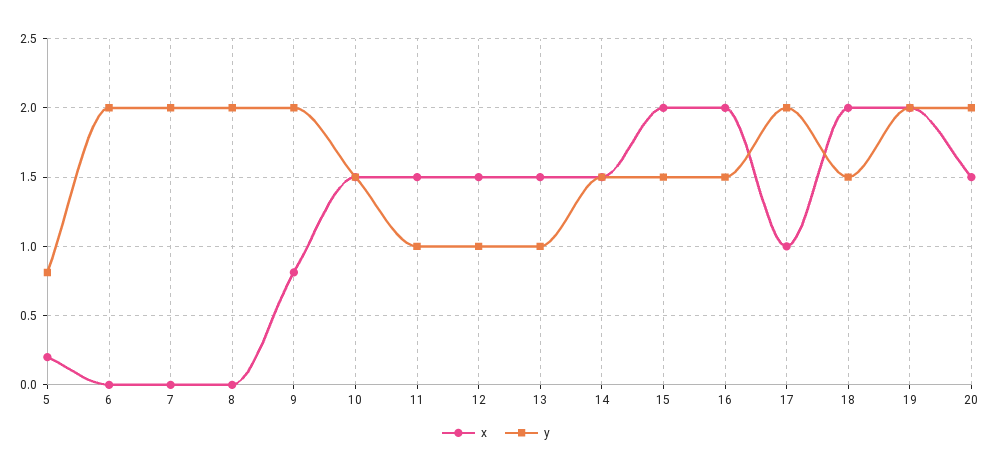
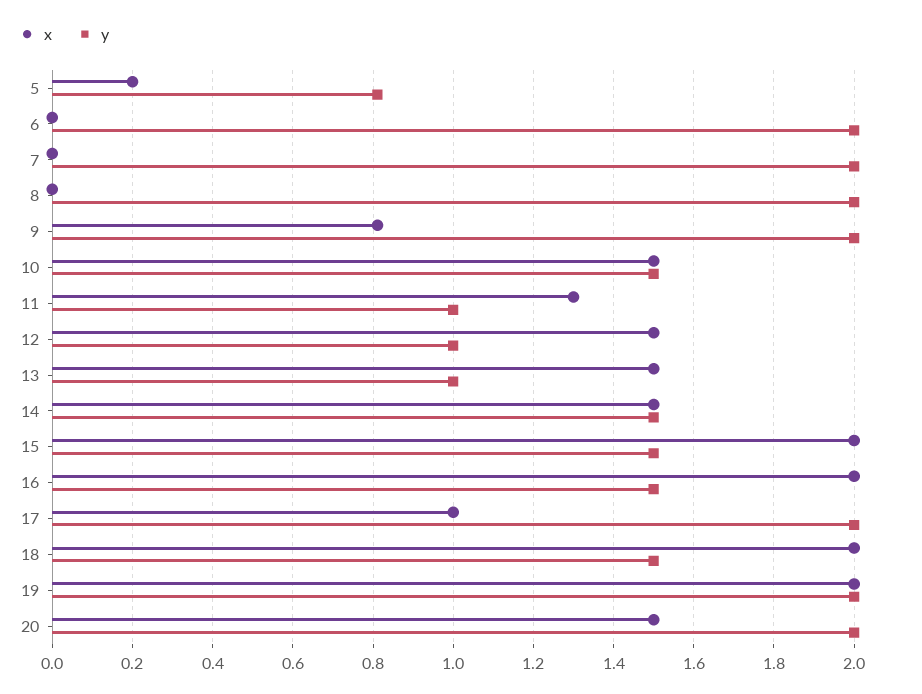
x, 11: 1.5 -> 1.3

